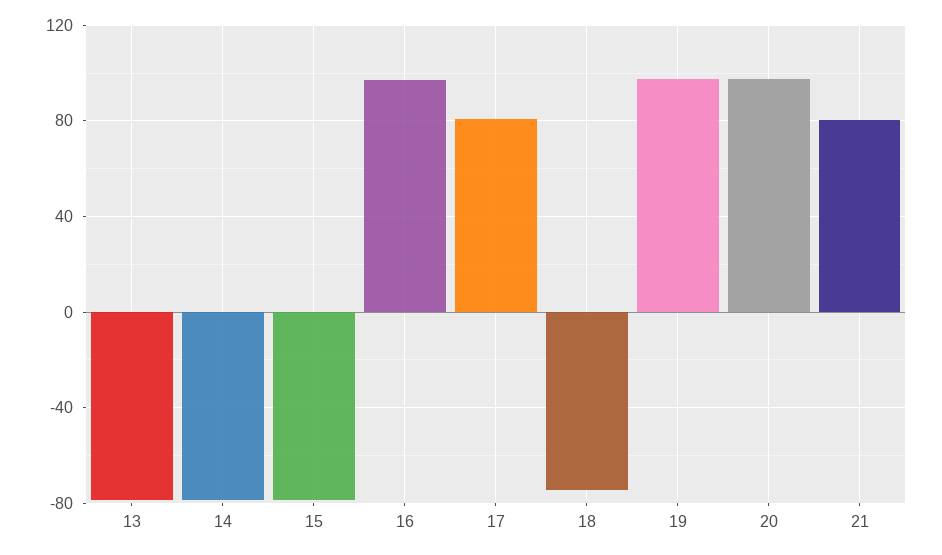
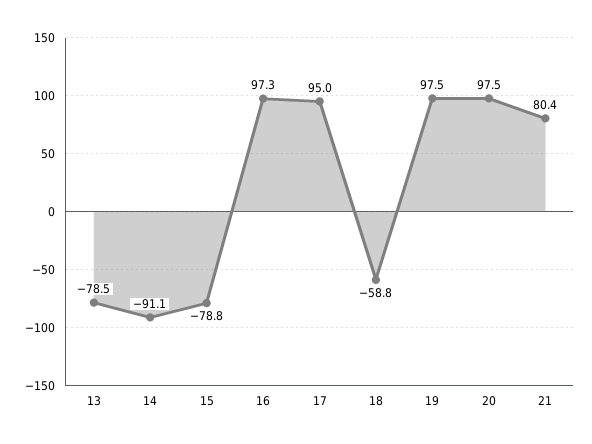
14: -80 -> -91.1
17: 80 -> 95
18: -75 -> -58.8

